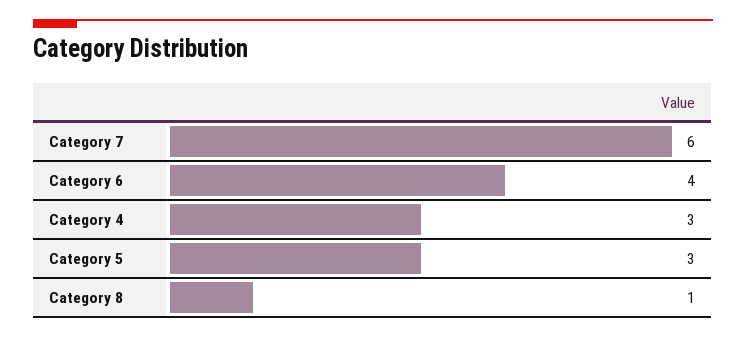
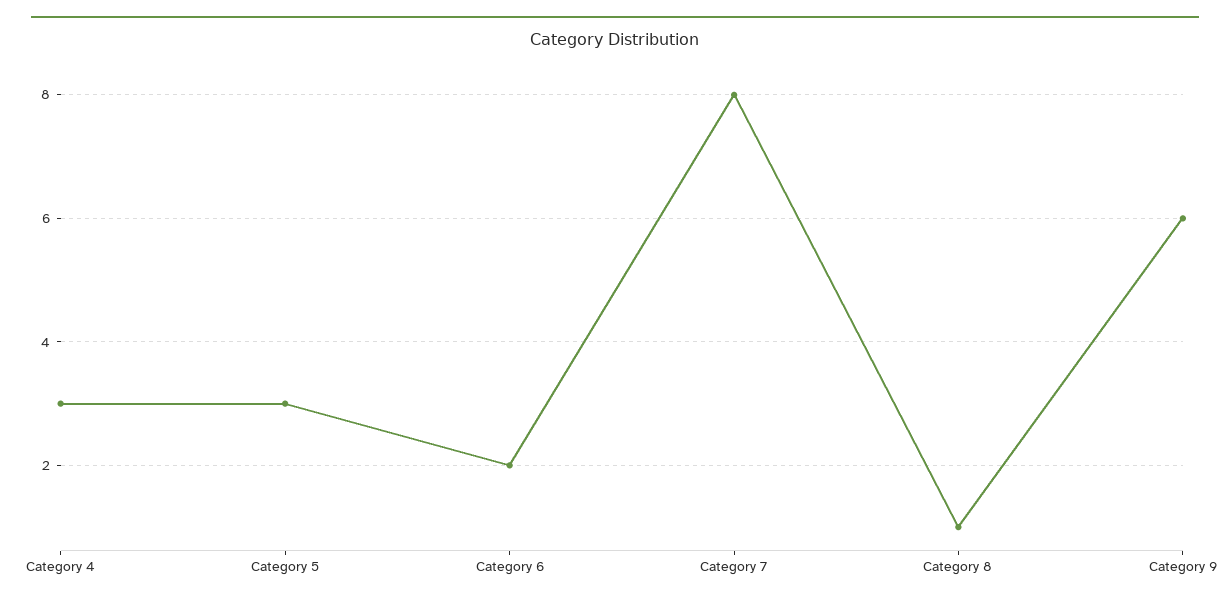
Category 7: 6 -> 8
Category 6: 4 -> 2
Category 9: none -> 6

